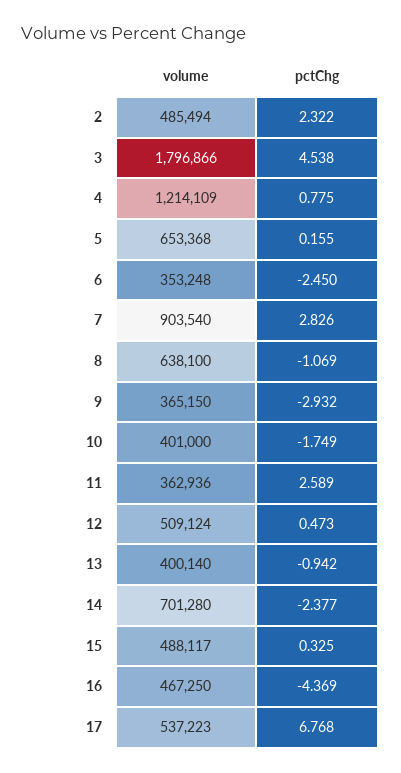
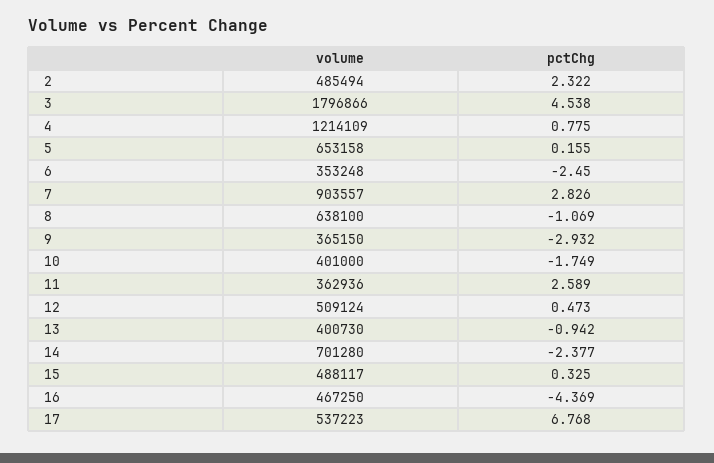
volume, 5: 653368 -> 653158
volume, 7: 903540 -> 903557
volume, 13: 400140 -> 400730

